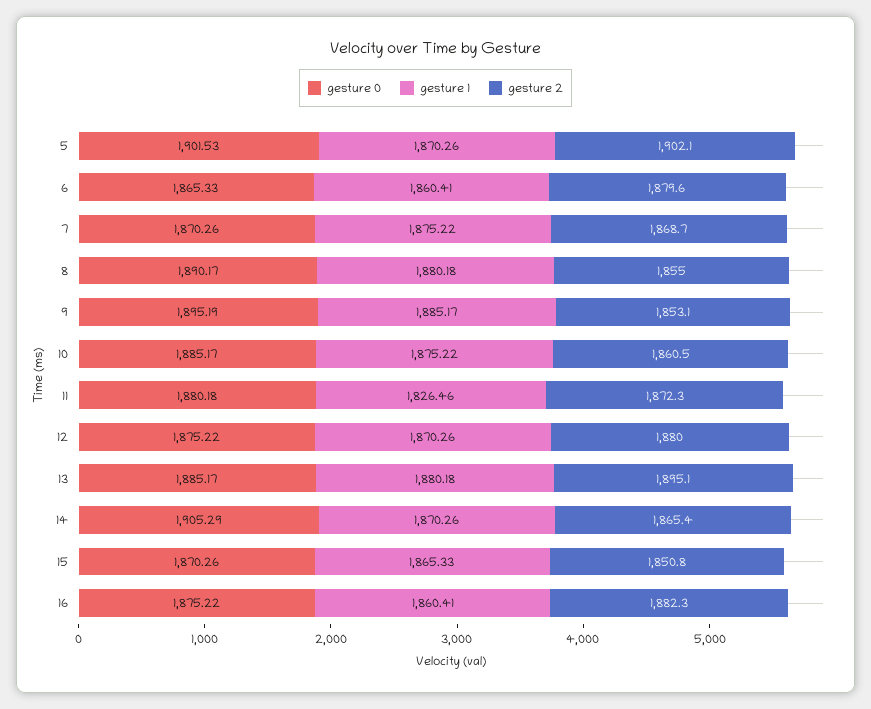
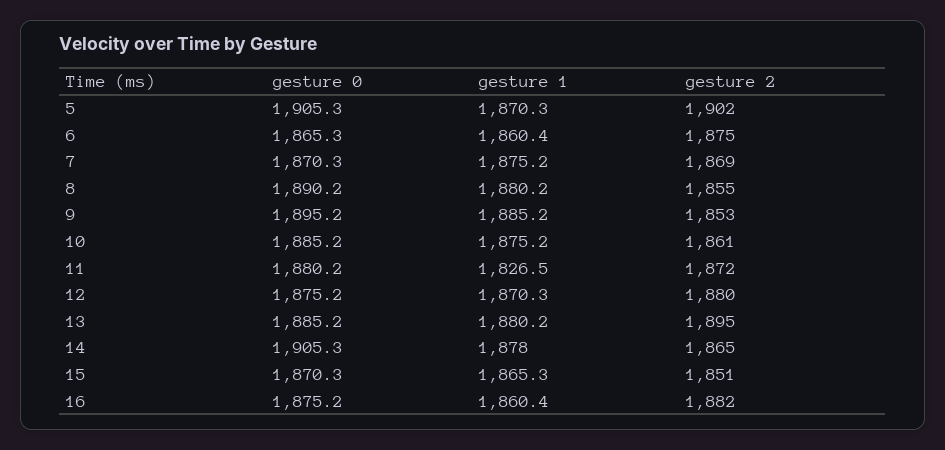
gesture 0, 5: 1901.53 -> 1905.3
gesture 2, 6: 1879.6 -> 1875
gesture 1, 14: 1870.26 -> 1878

